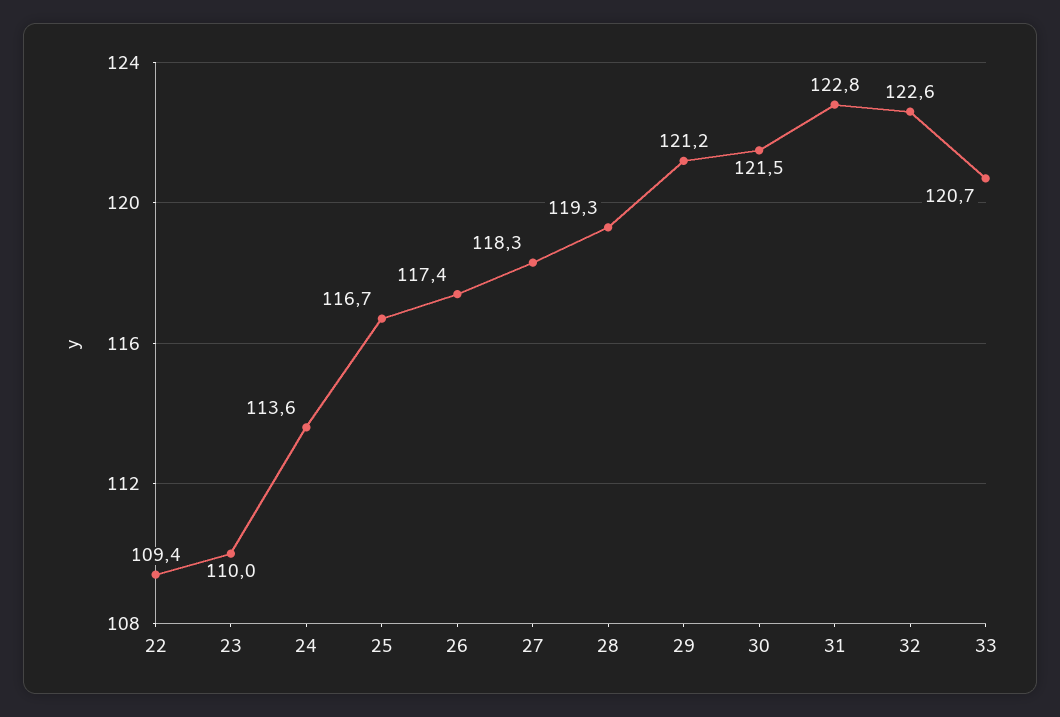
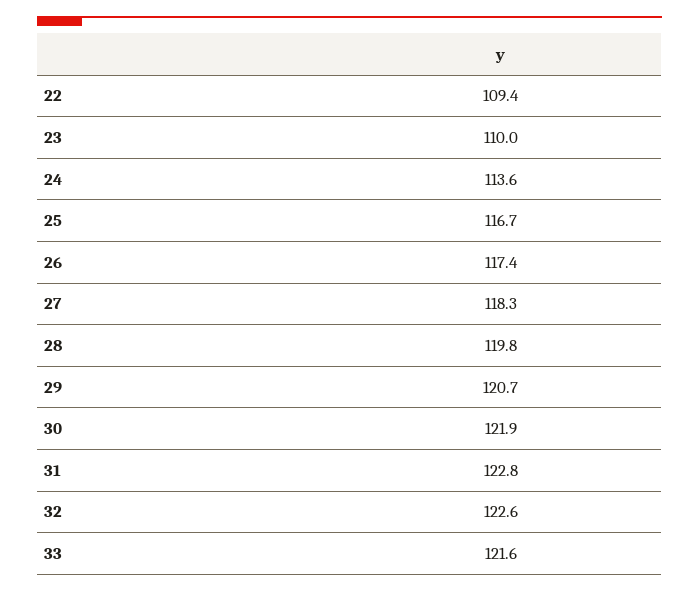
28: 119.3 -> 119.8
29: 121.2 -> 120.7
30: 121.5 -> 121.9
33: 120.7 -> 121.6

